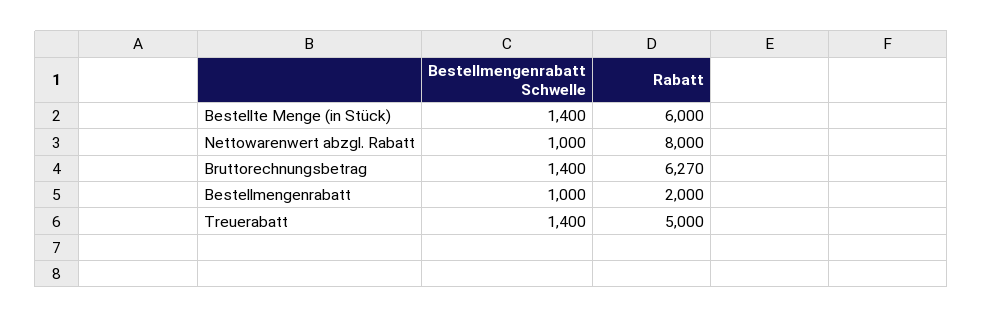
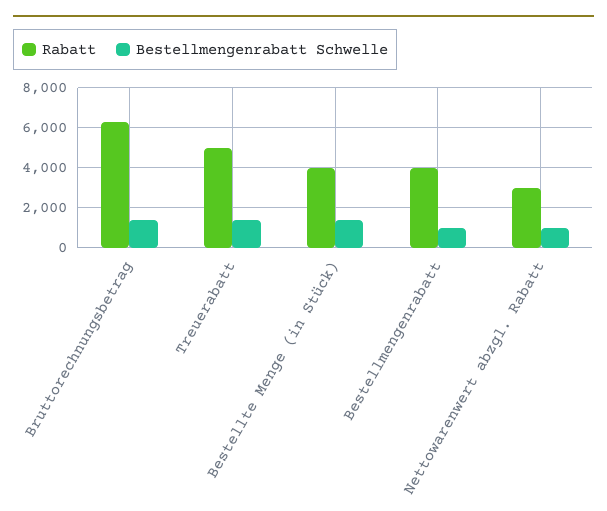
Rabatt, Bestellte Menge (in Stück): 6000 -> 4000
Rabatt, Nettowarenwert abzgl. Rabatt: 8000 -> 3000
Rabatt, Bestellmengenrabatt: 2000 -> 4000

